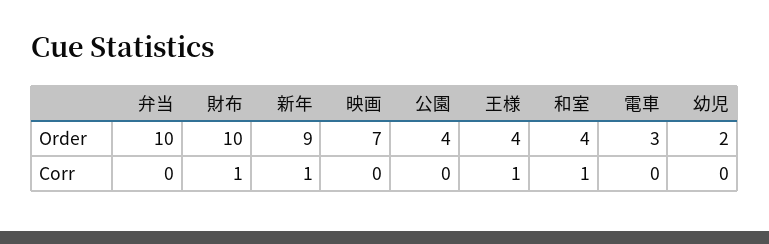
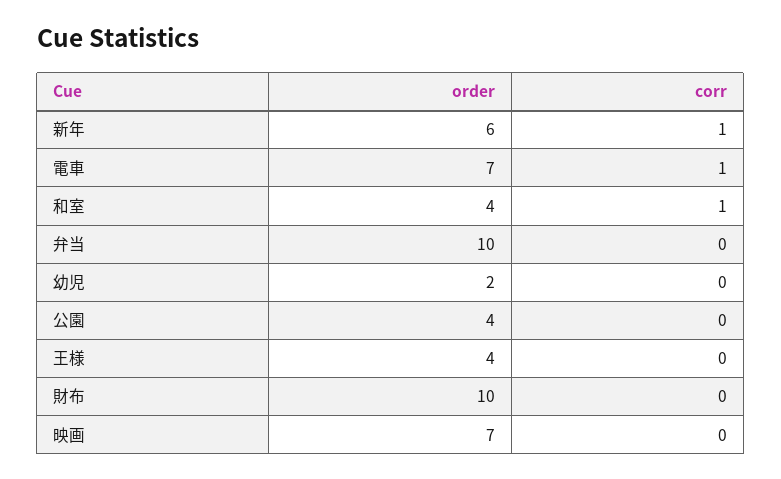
新年, Order: 9 -> 6
電車, Order: 3 -> 7
財布, Corr: 1 -> 0
王様, Corr: 1 -> 0
電車, Corr: 0 -> 1

